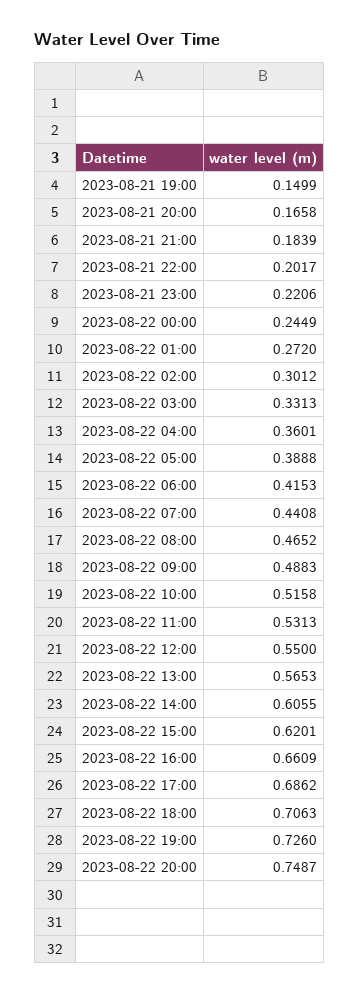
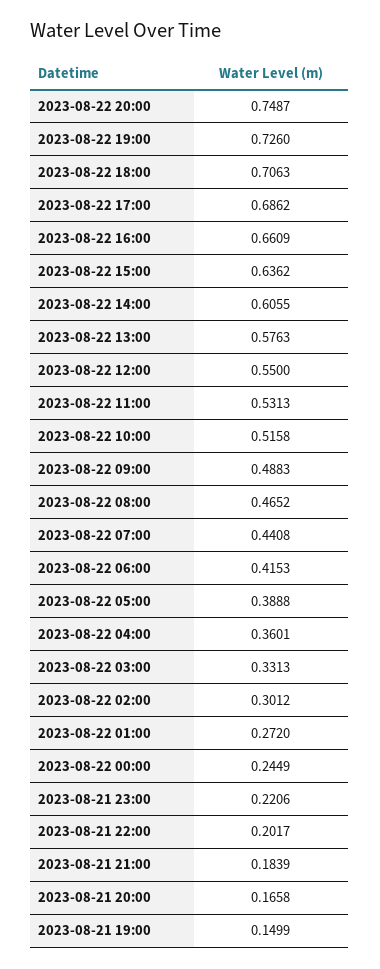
2023-08-22 13:00: 0.5653 -> 0.5763
2023-08-22 15:00: 0.6201 -> 0.6362

